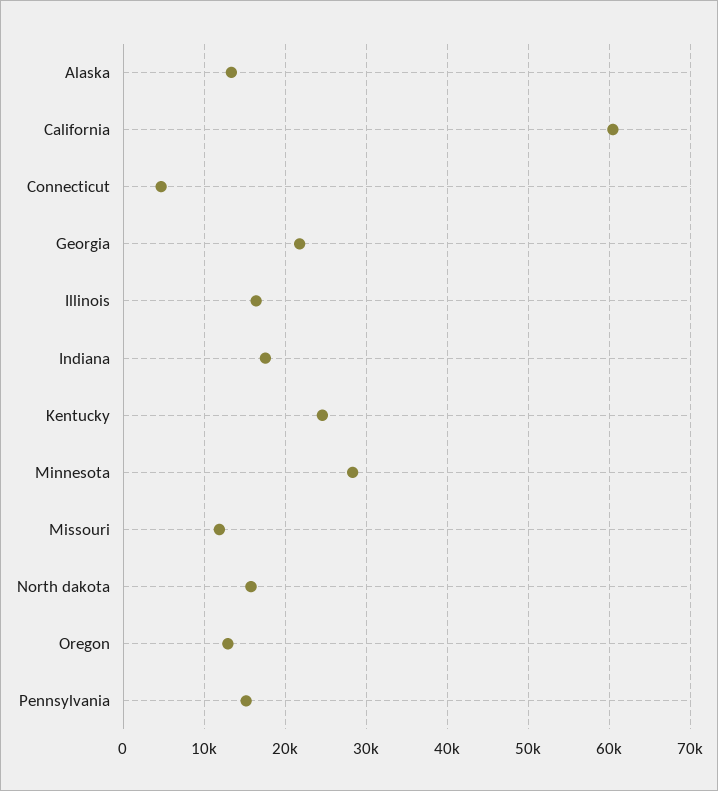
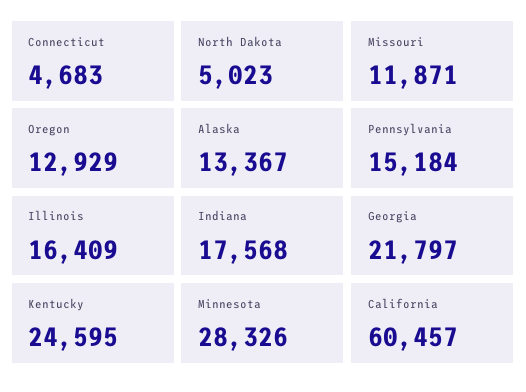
North dakota: 16000 -> 5023

